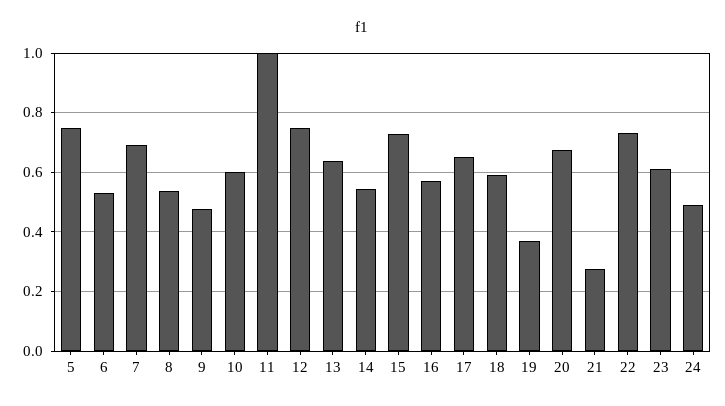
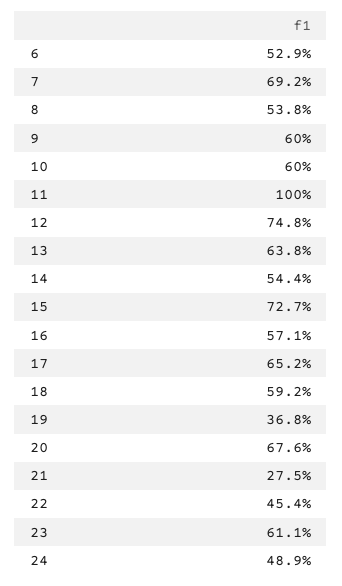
5: 0.75 -> none
9: 0.475 -> 0.6
22: 0.725 -> 0.454

